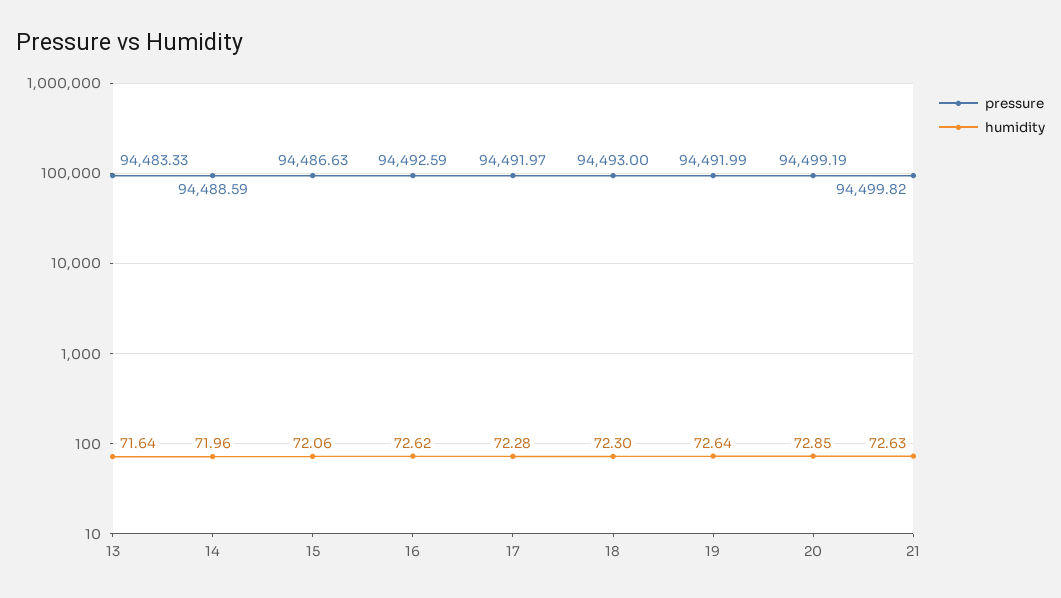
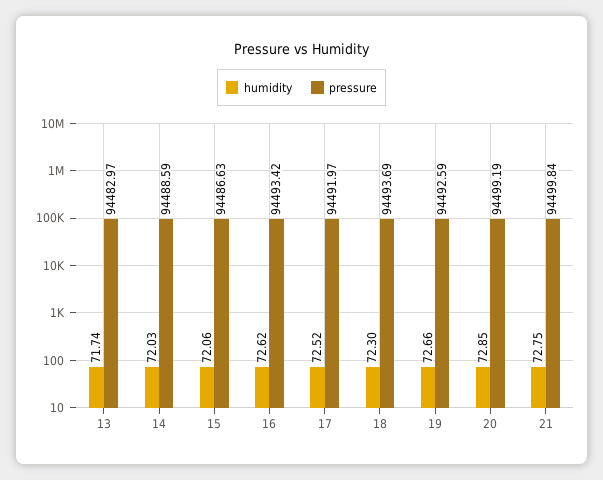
pressure, 13: 94483.33 -> 94482.97
humidity, 13: 71.64 -> 71.74
humidity, 14: 71.96 -> 72.03
pressure, 16: 94492.59 -> 94493.42
humidity, 17: 72.28 -> 72.52
pressure, 18: 94493 -> 94493.69
pressure, 19: 94491.99 -> 94492.59
humidity, 19: 72.64 -> 72.66
pressure, 21: 94499.82 -> 94499.84
humidity, 21: 72.63 -> 72.75

